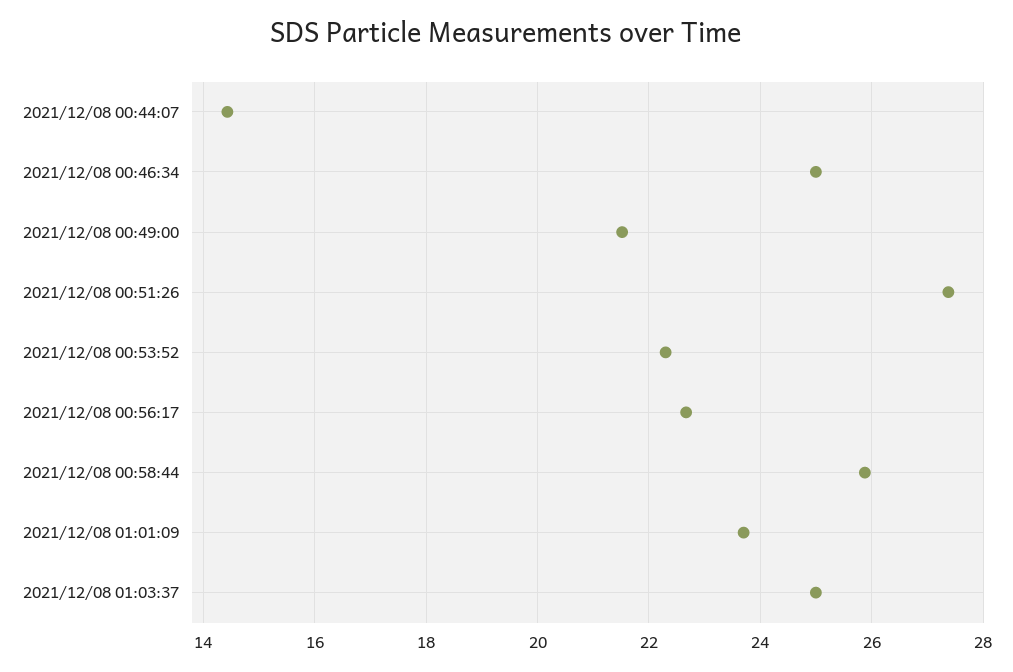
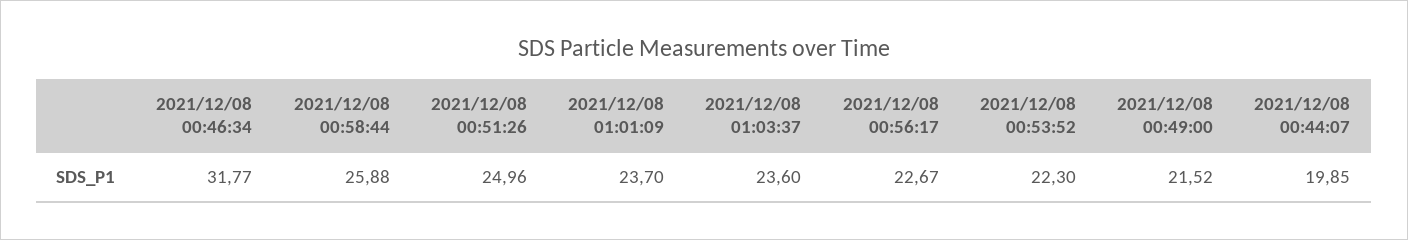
2021/12/08 00:44:07: 14.4 -> 19.85
2021/12/08 00:46:34: 25 -> 31.77
2021/12/08 00:51:26: 27.4 -> 24.96
2021/12/08 01:03:37: 25 -> 23.6

